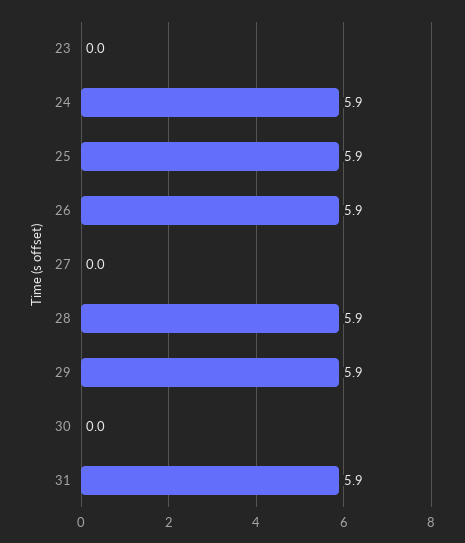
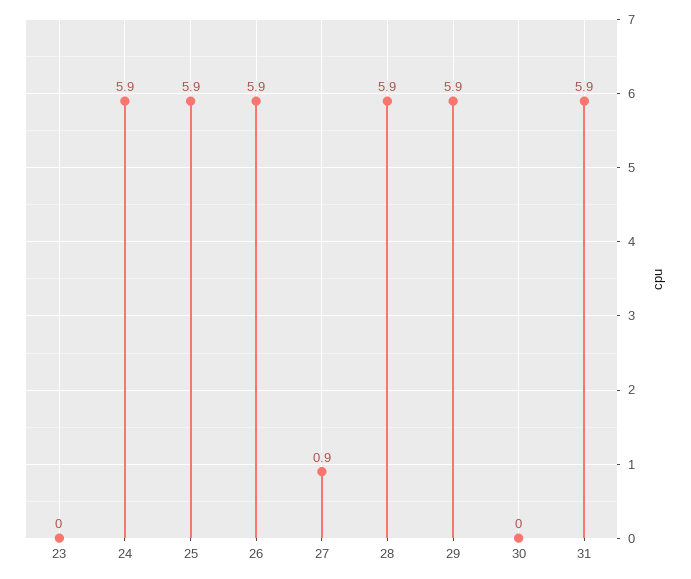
27: 0 -> 0.9

